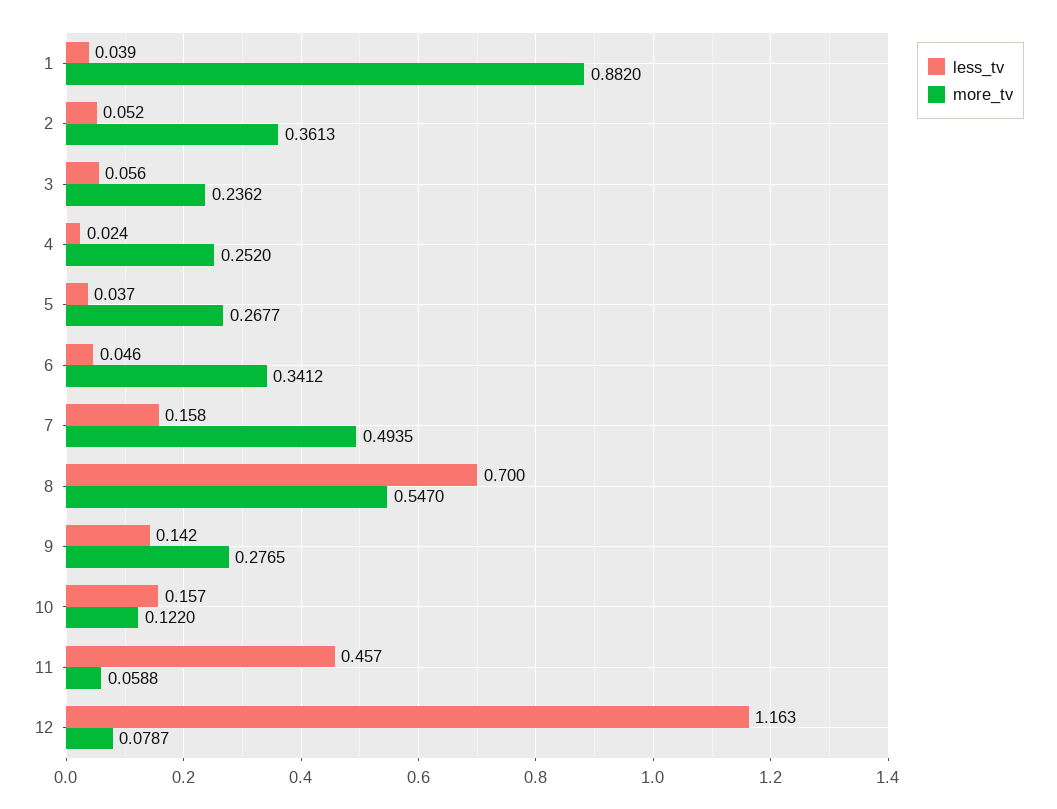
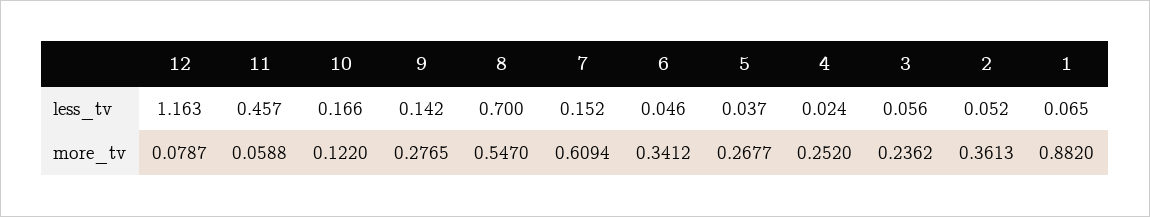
less_tv, 1: 0.039 -> 0.065
less_tv, 7: 0.158 -> 0.152
more_tv, 7: 0.4935 -> 0.6094
less_tv, 10: 0.157 -> 0.166

